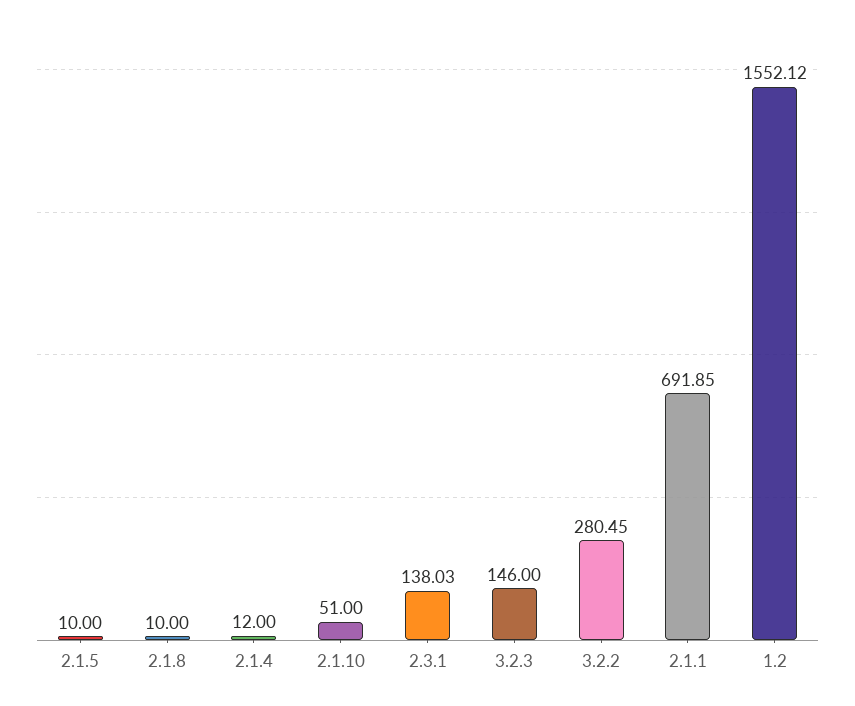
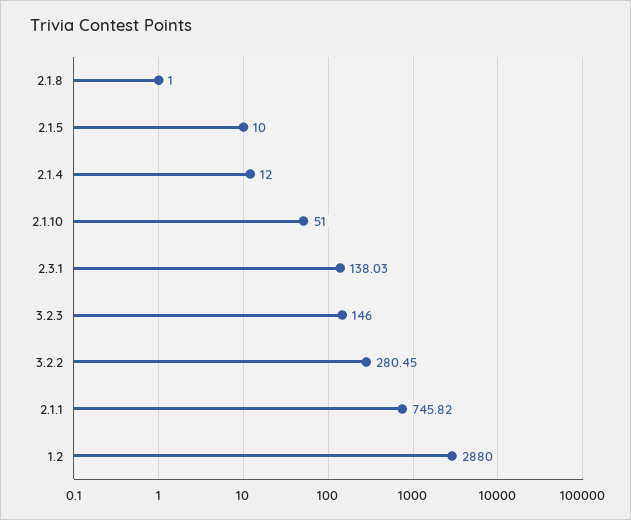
2.1.8: 10 -> 1
2.1.1: 691.85 -> 745.82
1.2: 1552.12 -> 2880

